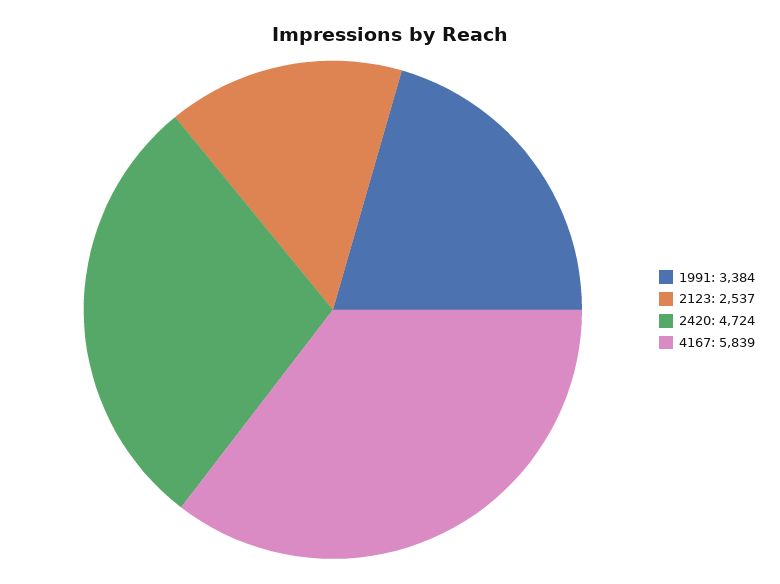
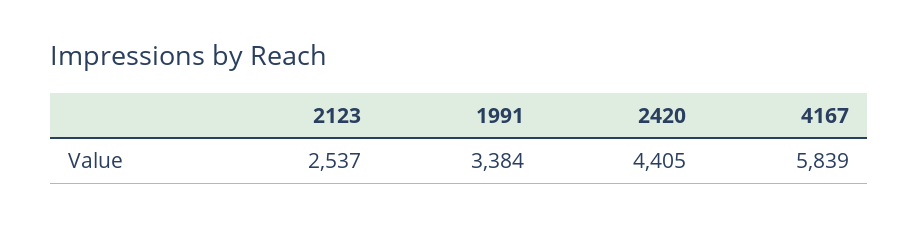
2420: 4724 -> 4405

